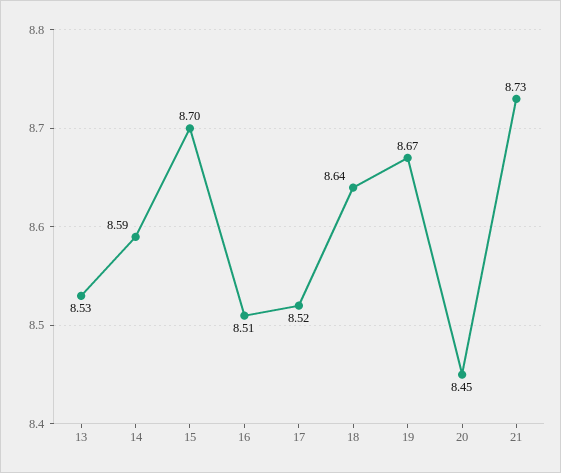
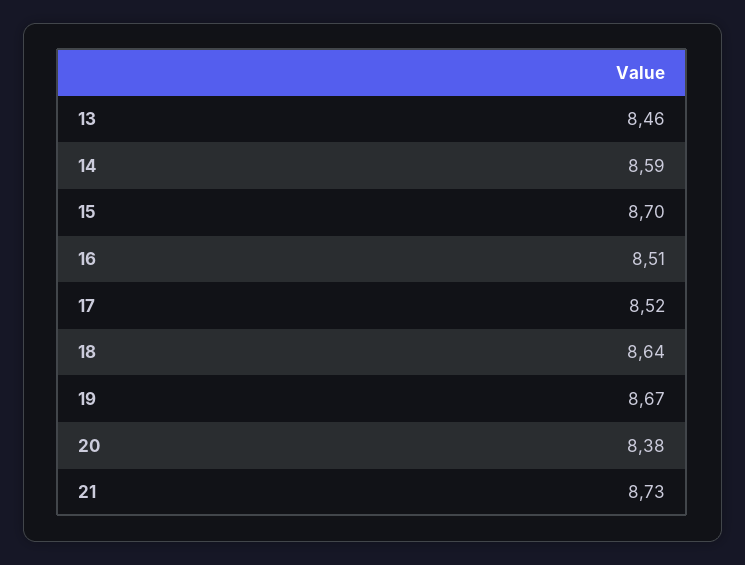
13: 8.53 -> 8.46
20: 8.45 -> 8.38

